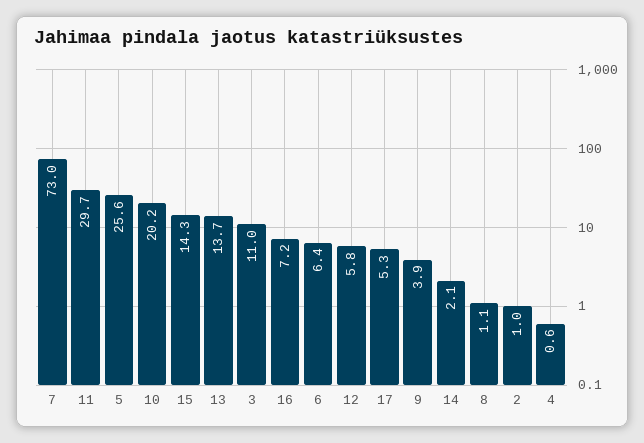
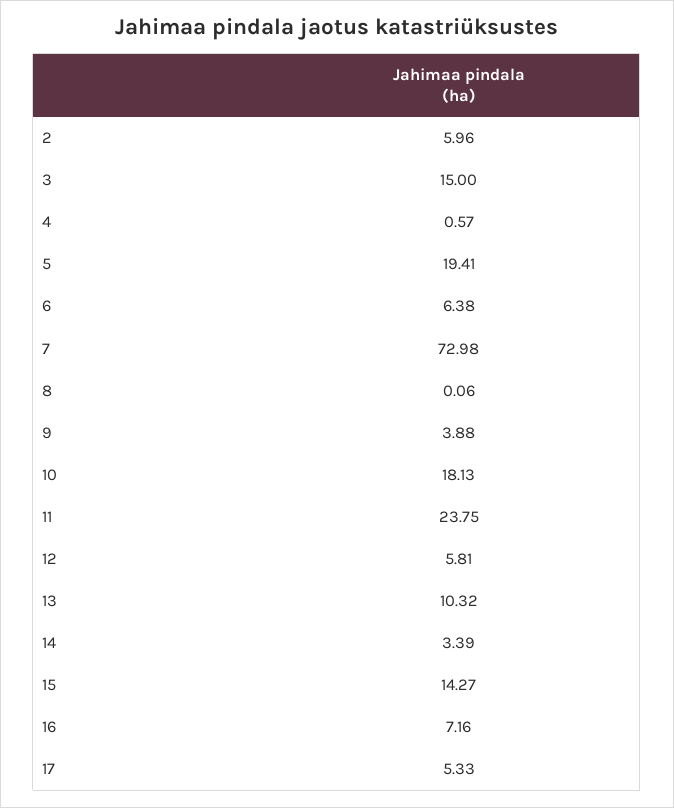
11: 29.7 -> 23.75
5: 25.6 -> 19.41
10: 20.2 -> 18.13
13: 13.7 -> 10.32
3: 11 -> 15
14: 2.1 -> 3.39
8: 1.1 -> 0.06
2: 1 -> 5.96

